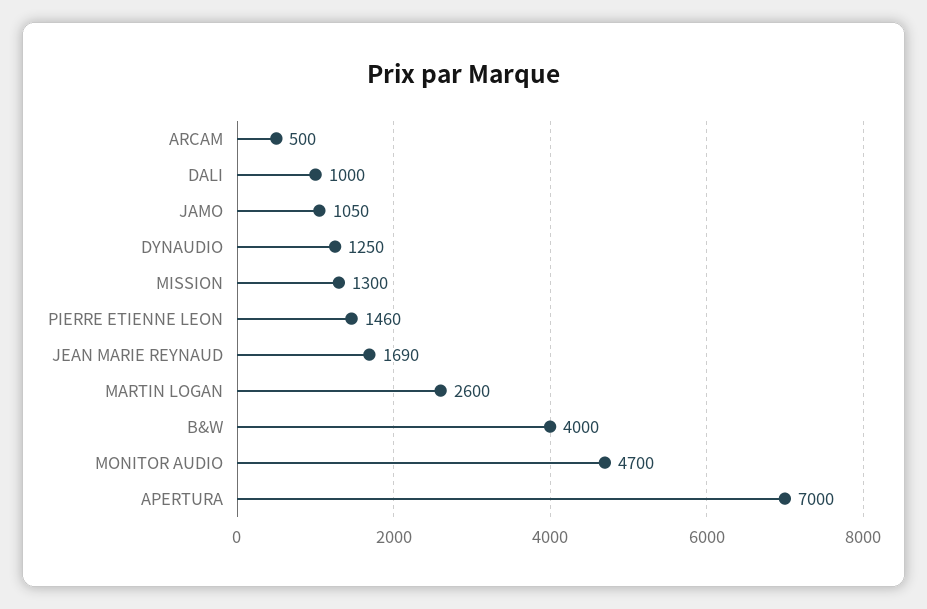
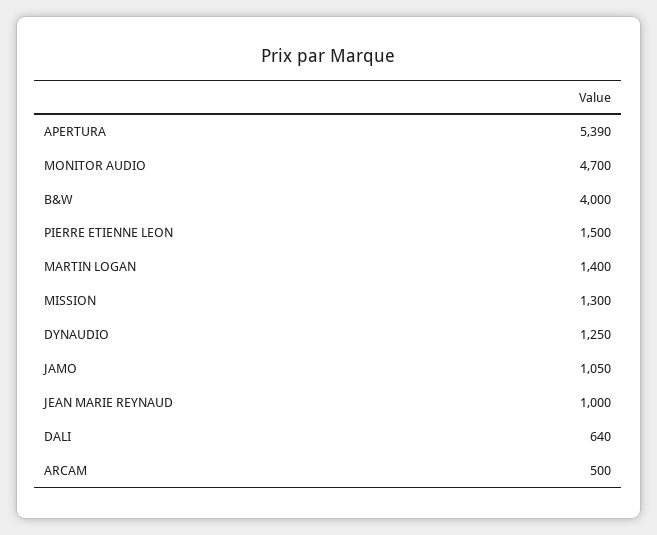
DALI: 1000 -> 640
PIERRE ETIENNE LEON: 1460 -> 1500
JEAN MARIE REYNAUD: 1690 -> 1000
MARTIN LOGAN: 2600 -> 1400
APERTURA: 7000 -> 5390

